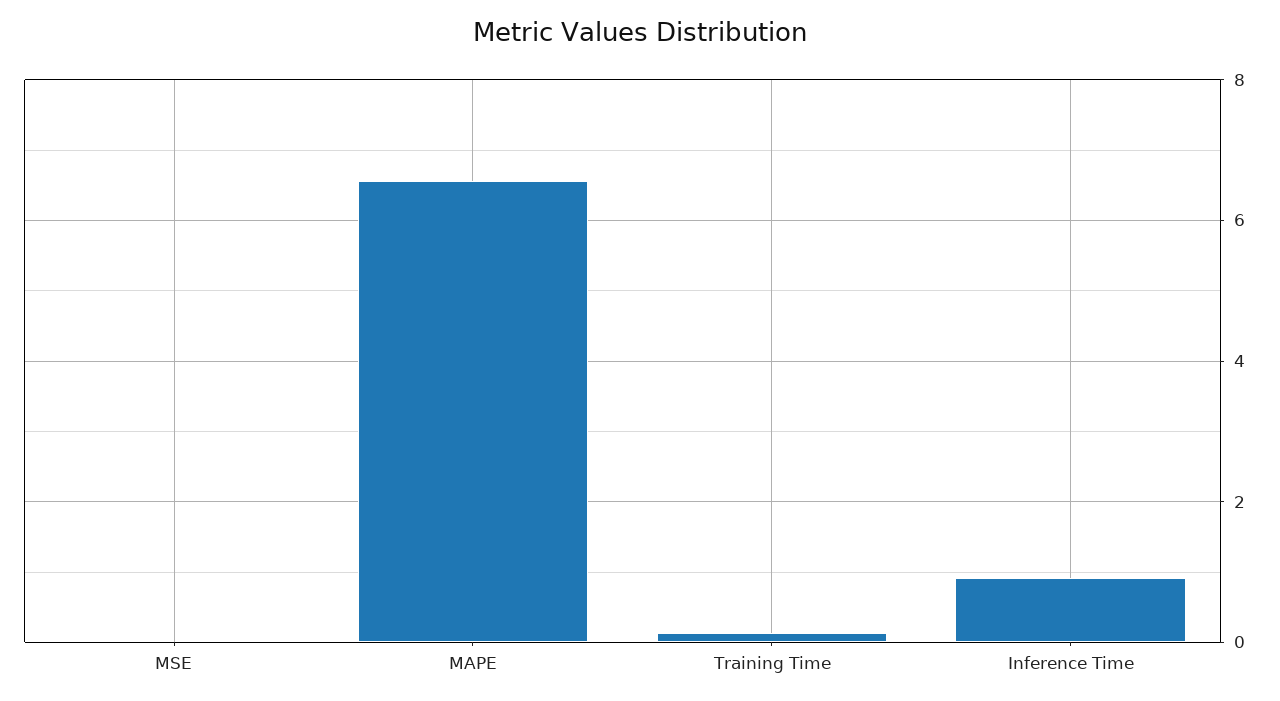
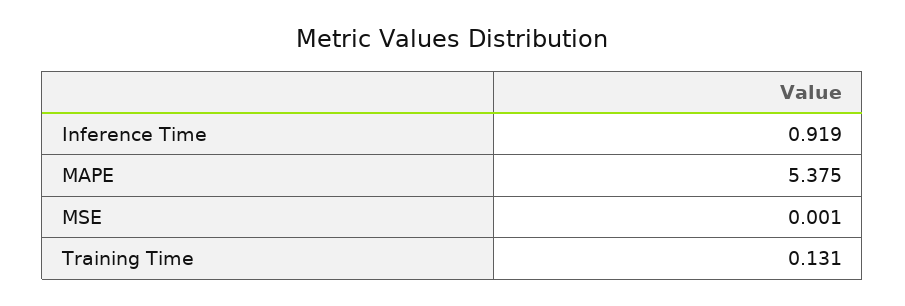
MAPE: 6.6 -> 5.375

